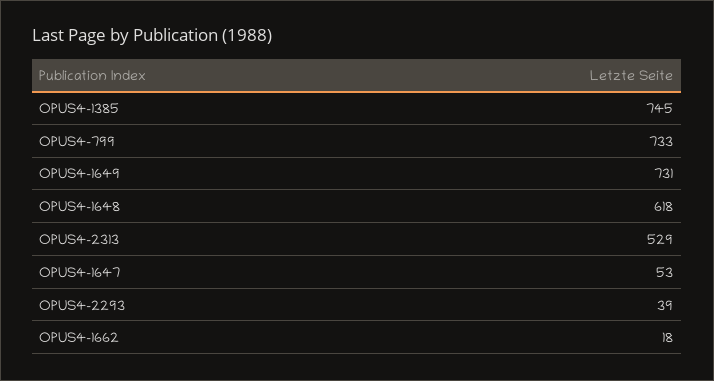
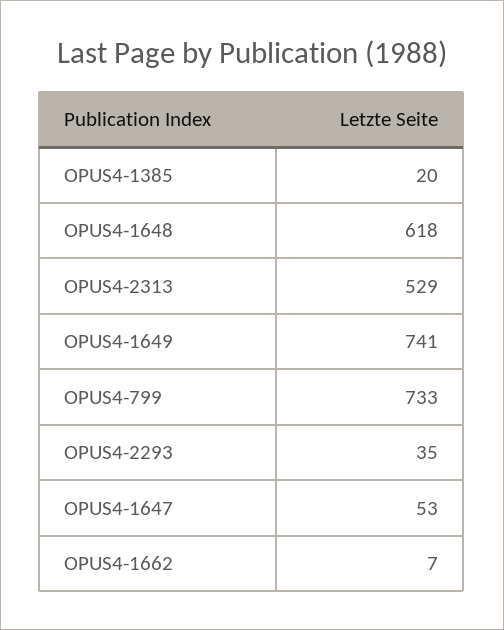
OPUS4-1385: 745 -> 20
OPUS4-1649: 731 -> 741
OPUS4-2293: 39 -> 35
OPUS4-1662: 18 -> 7

